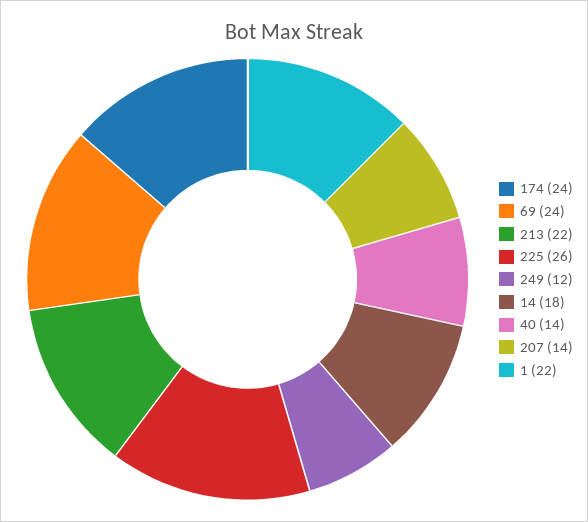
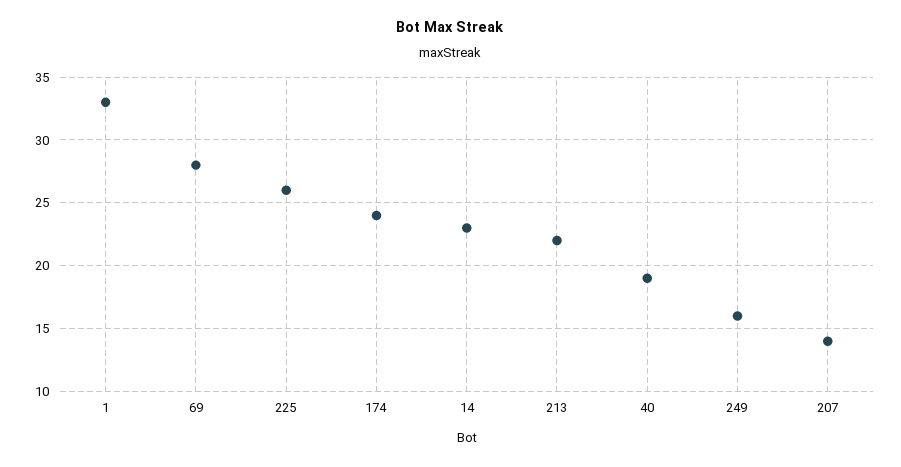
69: 24 -> 28
249: 12 -> 16
14: 18 -> 23
40: 14 -> 19
1: 22 -> 33

